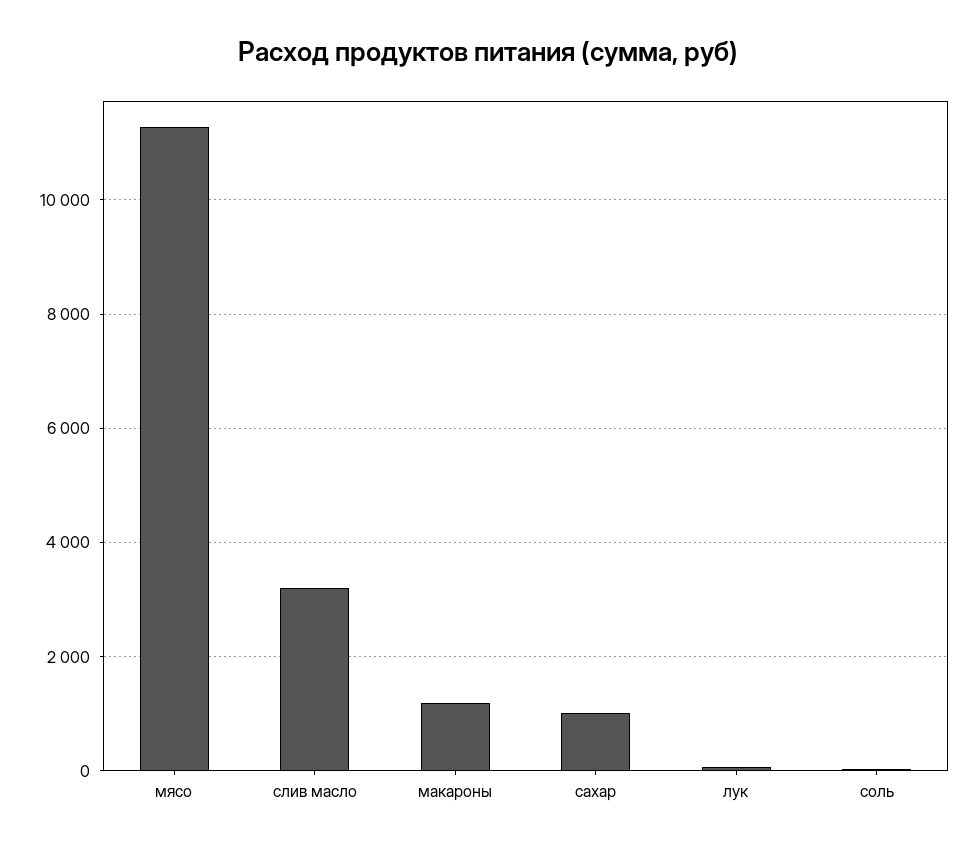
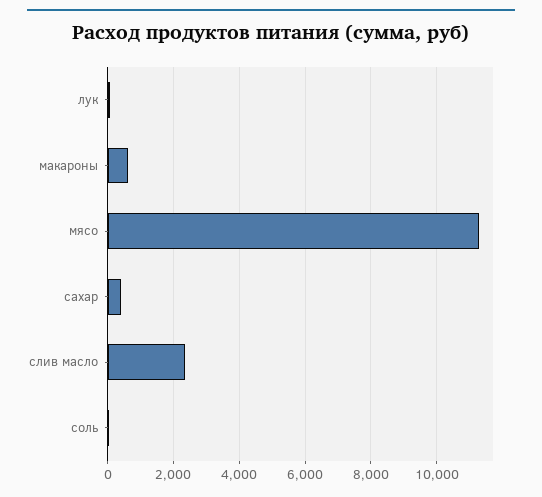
слив масло: 3200 -> 2400
макароны: 1200 -> 600
сахар: 1000 -> 400

